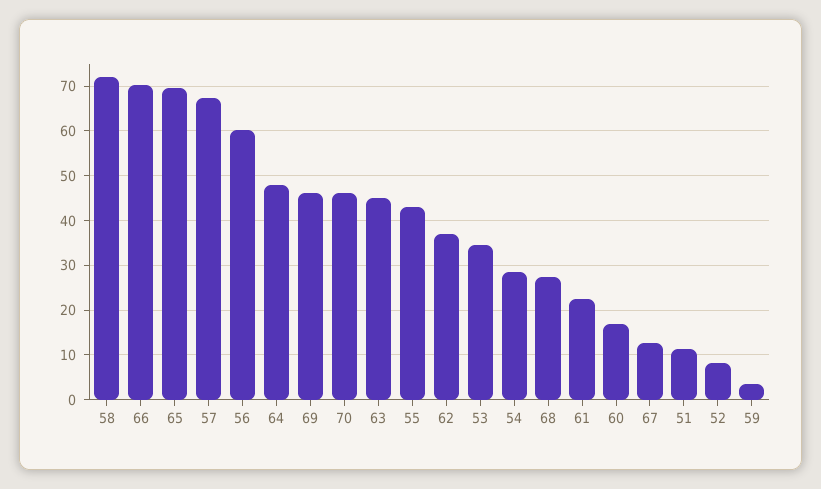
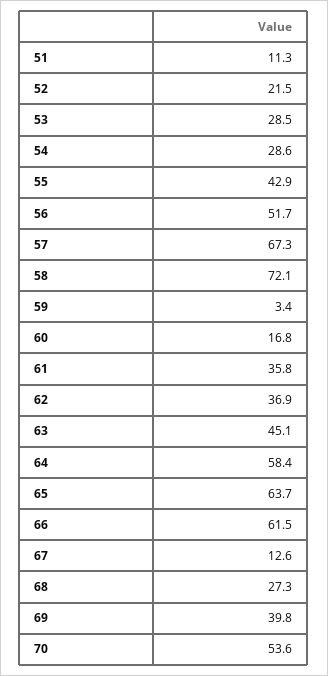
66: 70 -> 61.5
65: 70 -> 63.7
56: 60 -> 51.7
64: 48 -> 58.4
69: 46 -> 39.8
70: 46 -> 53.6
53: 34 -> 28.5
61: 22 -> 35.8
52: 8 -> 21.5

